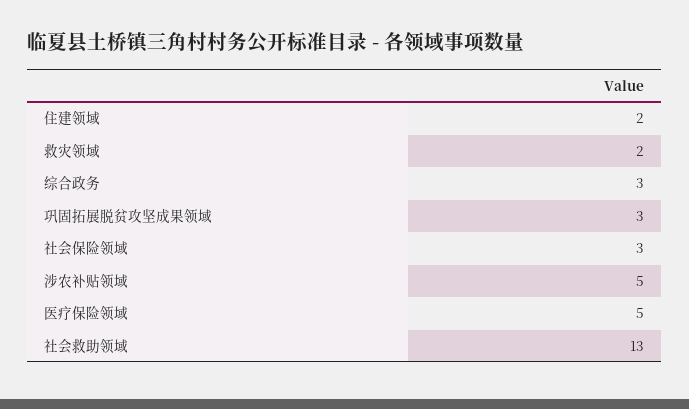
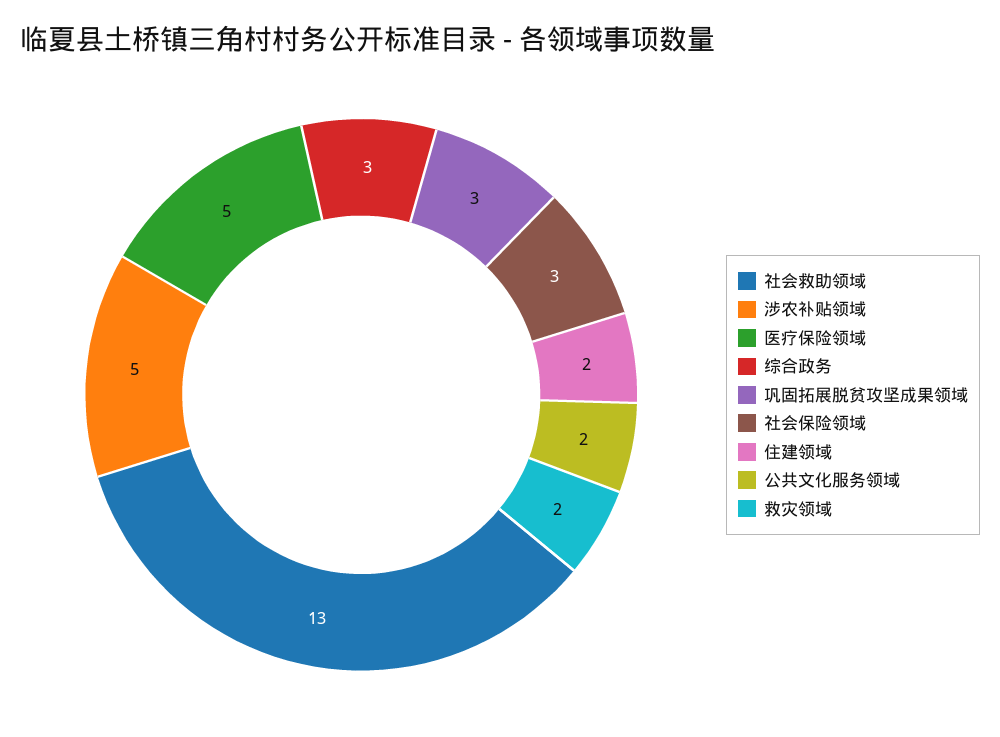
公共文化服务领域: none -> 2

